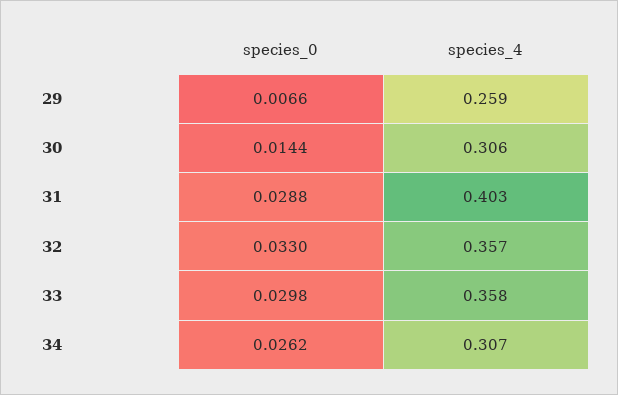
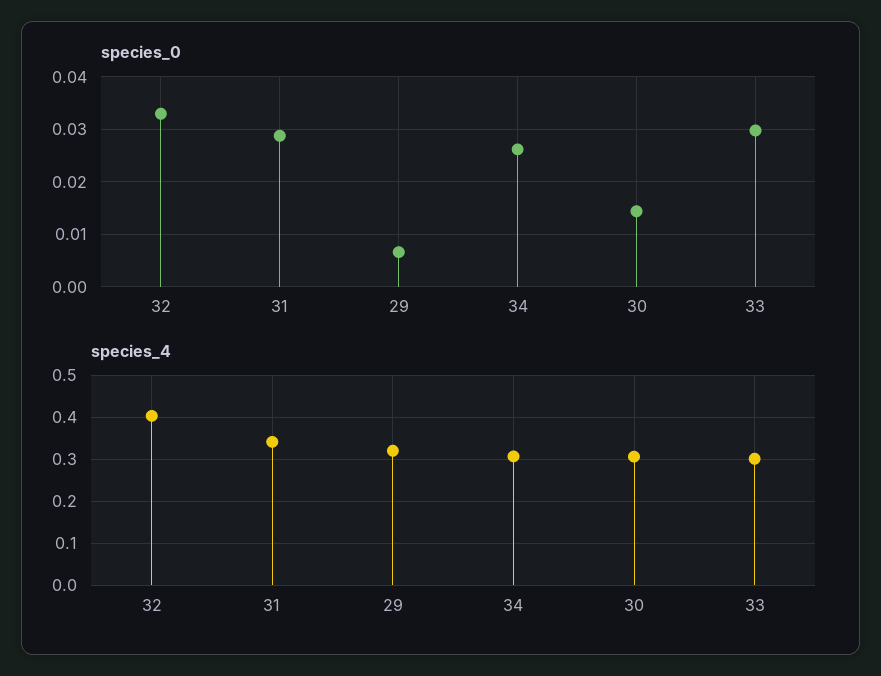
species_4, 29: 0.259 -> 0.32
species_4, 31: 0.403 -> 0.34
species_4, 32: 0.357 -> 0.4
species_4, 33: 0.358 -> 0.3

